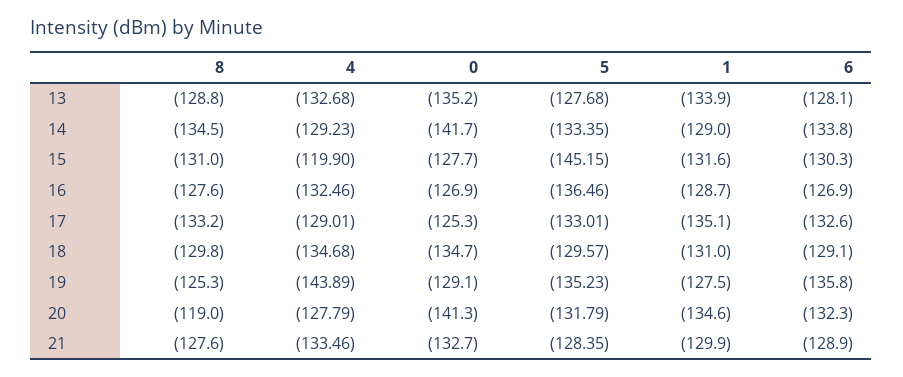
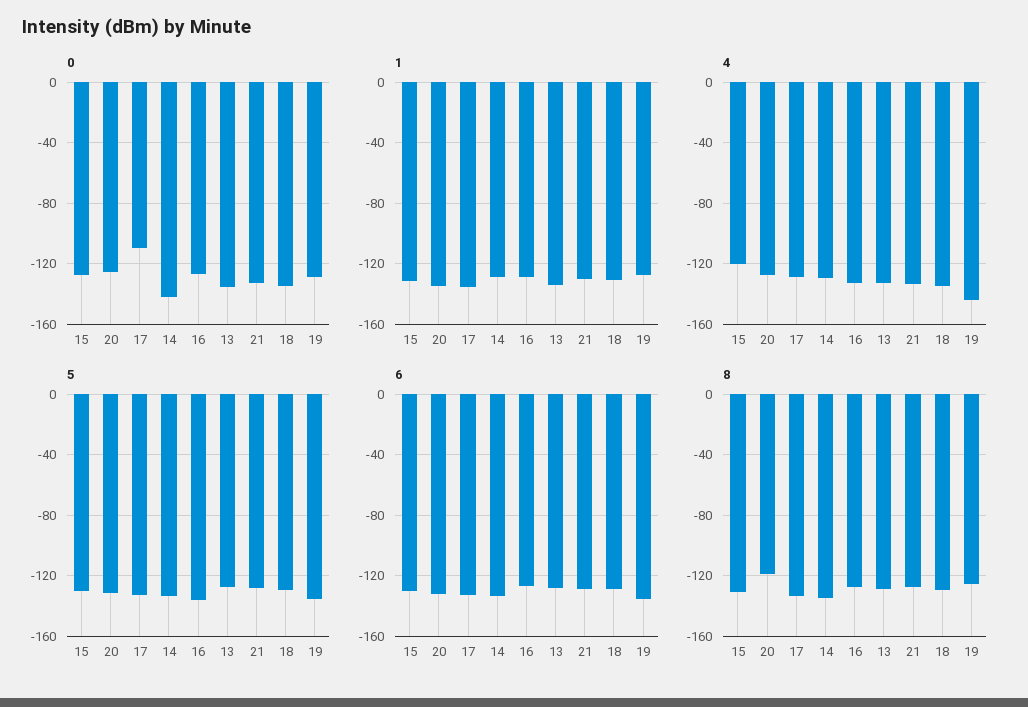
5, 15: -145.15 -> -130
0, 17: -125.3 -> -110
0, 20: -141.3 -> -125

